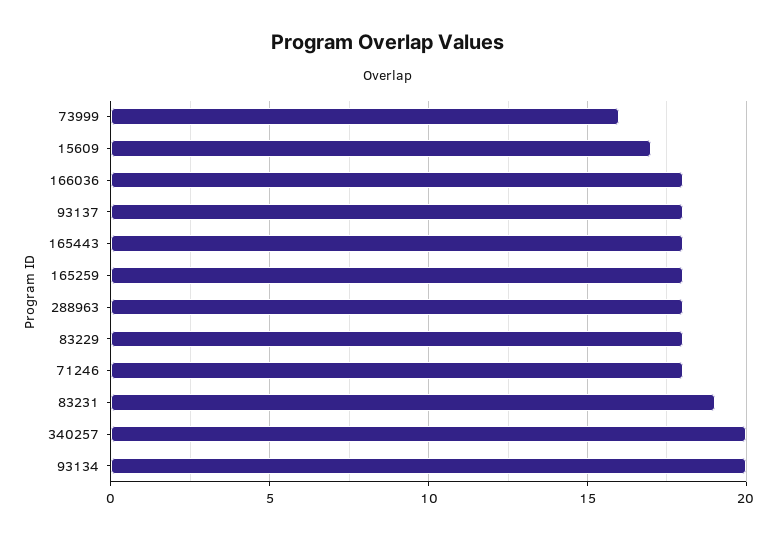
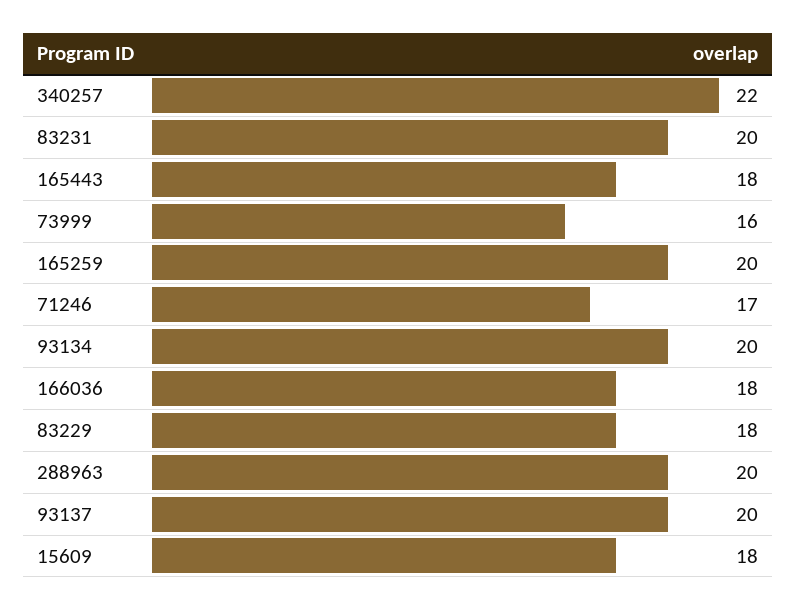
15609: 17 -> 18
93137: 18 -> 20
165259: 18 -> 20
288963: 18 -> 20
71246: 18 -> 17
83231: 19 -> 20
340257: 20 -> 22

